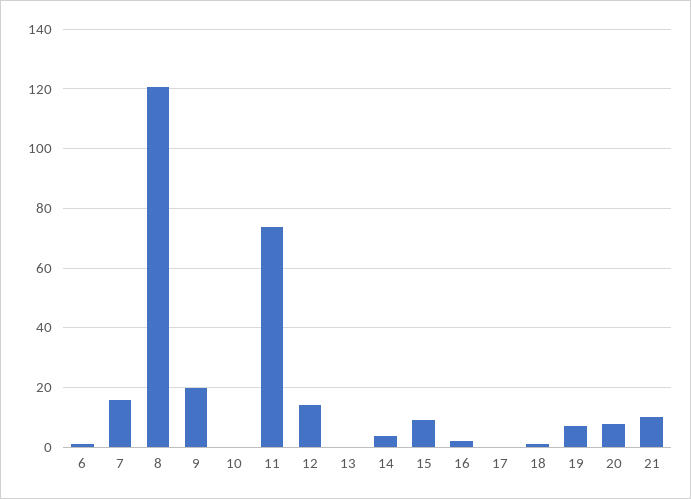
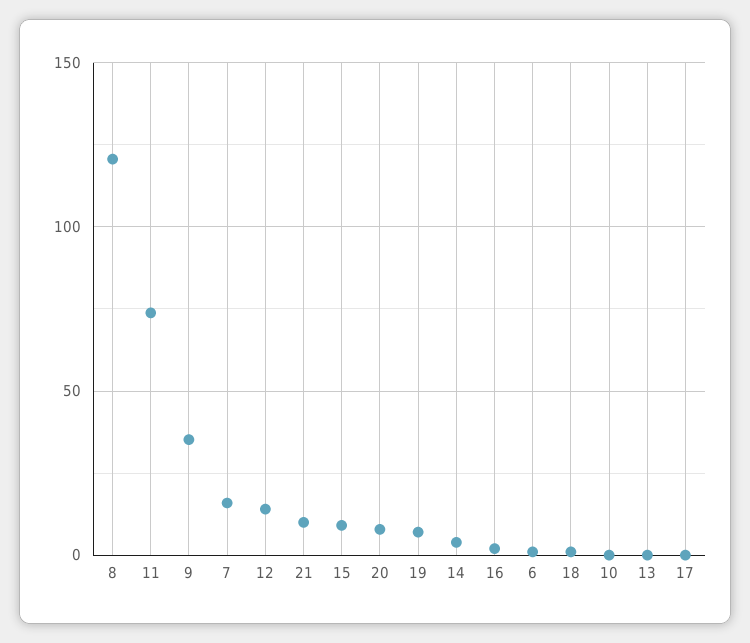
9: 20 -> 35

